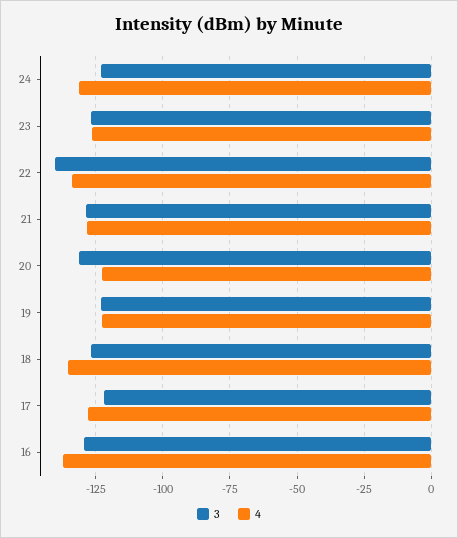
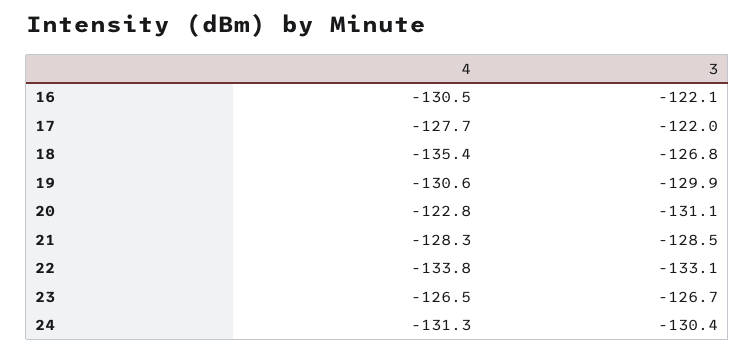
3, 24: -122.5 -> -130.4
3, 22: -140 -> -133.1
3, 19: -122.5 -> -129.9
4, 19: -122.5 -> -130.6
3, 16: -130 -> -122.1
4, 16: -137.5 -> -130.5

